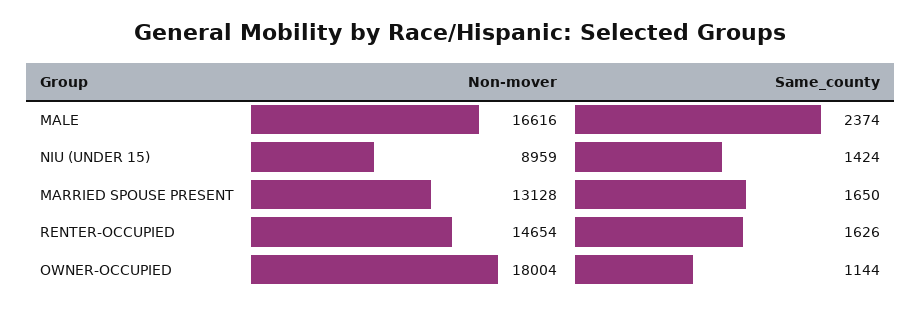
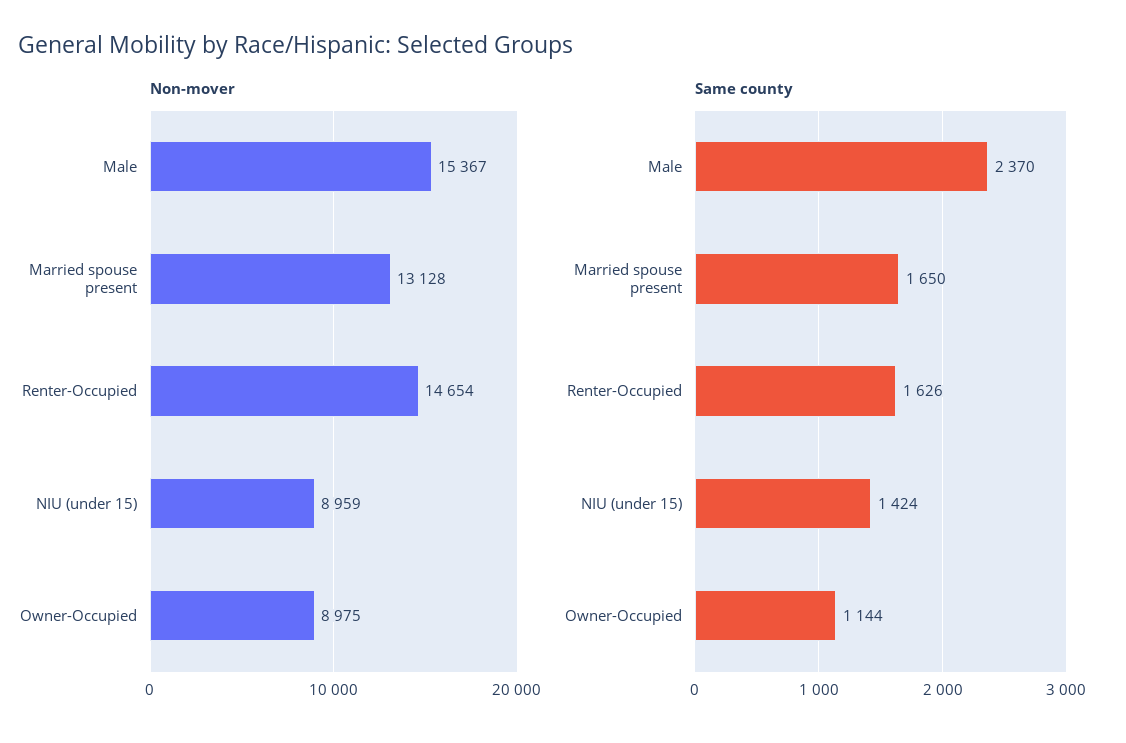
Non-mover, MALE: 16616 -> 15367
Same_county, MALE: 2374 -> 2370
Non-mover, OWNER-OCCUPIED: 18004 -> 8975

